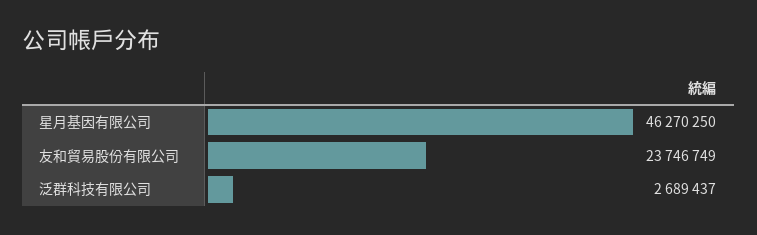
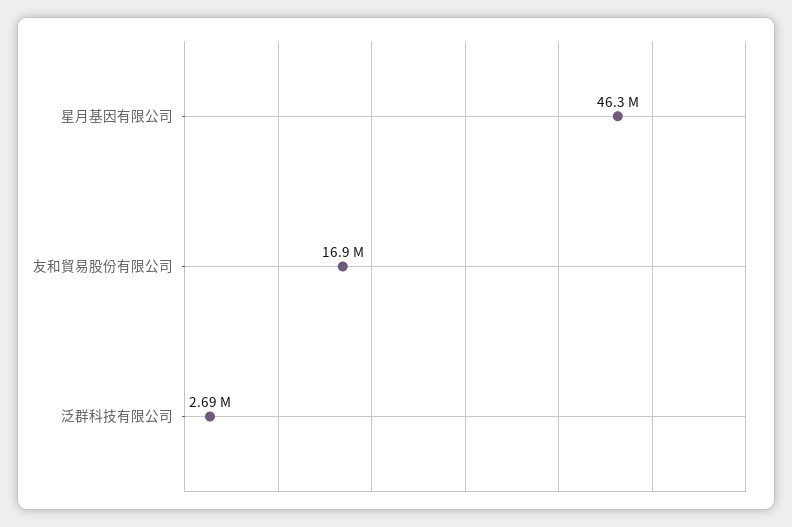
友和貿易股份有限公司: 23746749 -> 16900000

